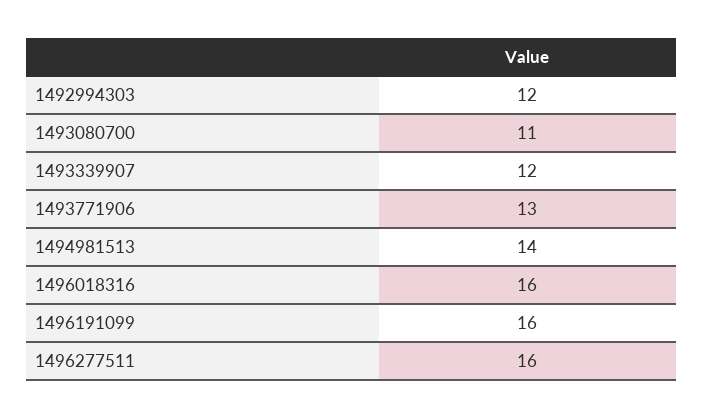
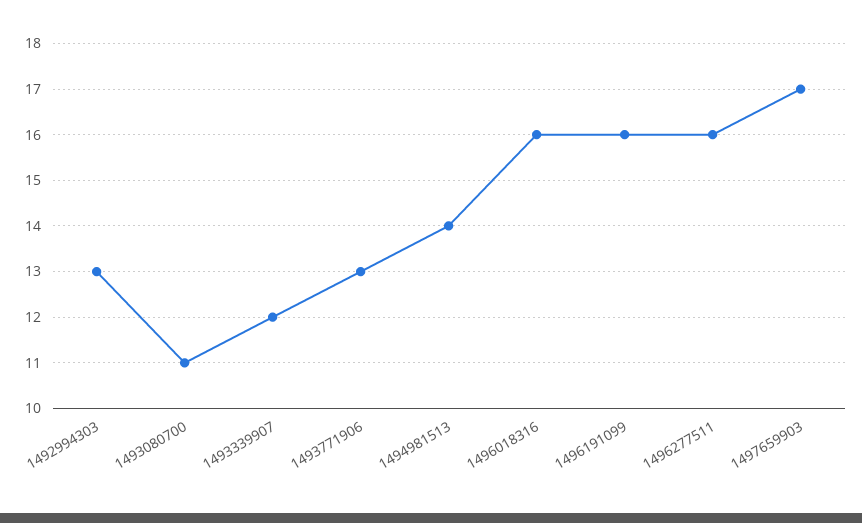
1492994303: 12 -> 13
1497659903: none -> 17

